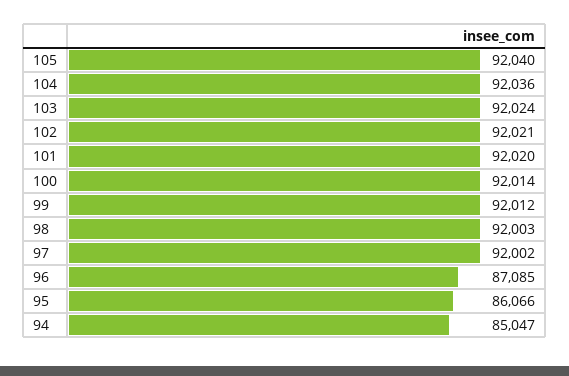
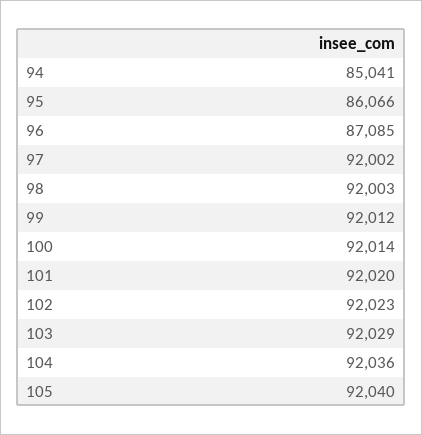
103: 92024 -> 92029
102: 92021 -> 92023
94: 85047 -> 85041

